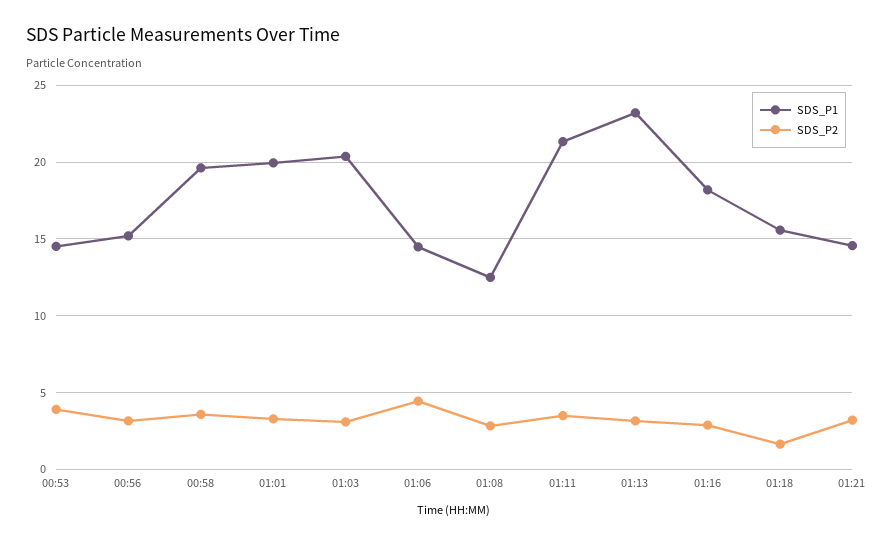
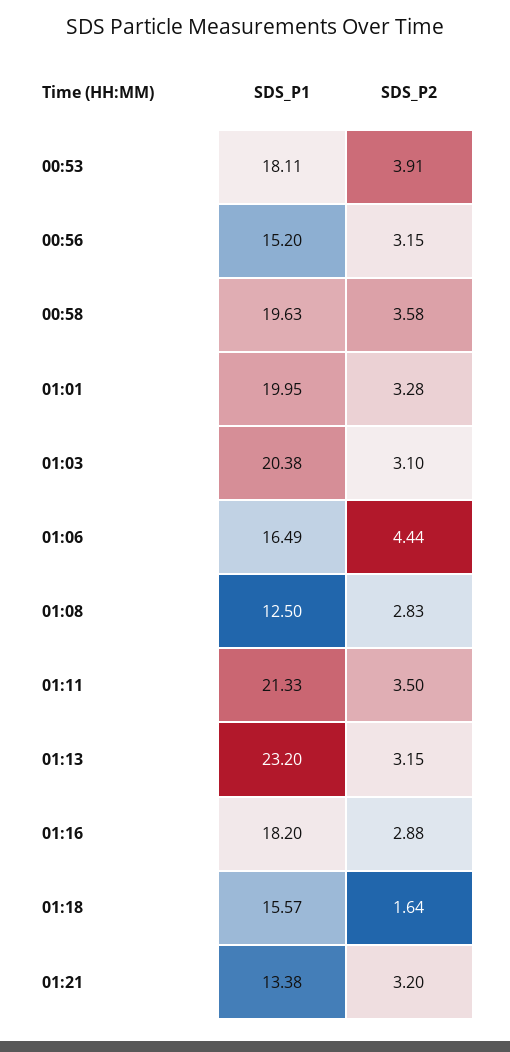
SDS_P1, 00:53: 14.5 -> 18.11
SDS_P1, 01:06: 14.5 -> 16.49
SDS_P1, 01:21: 14.5 -> 13.38

